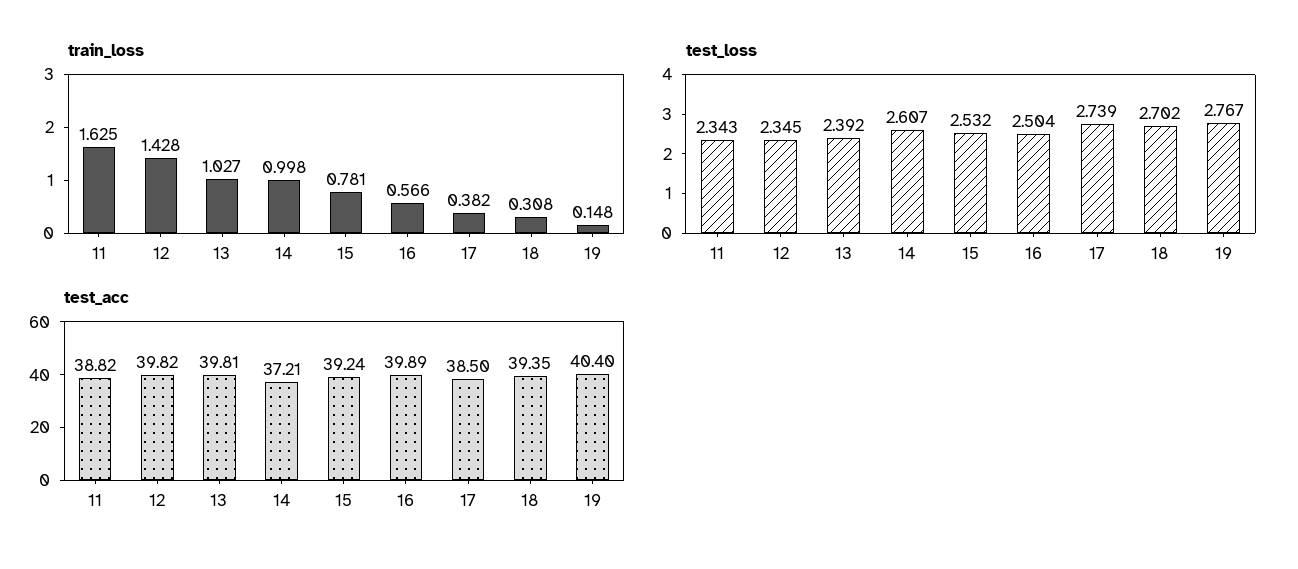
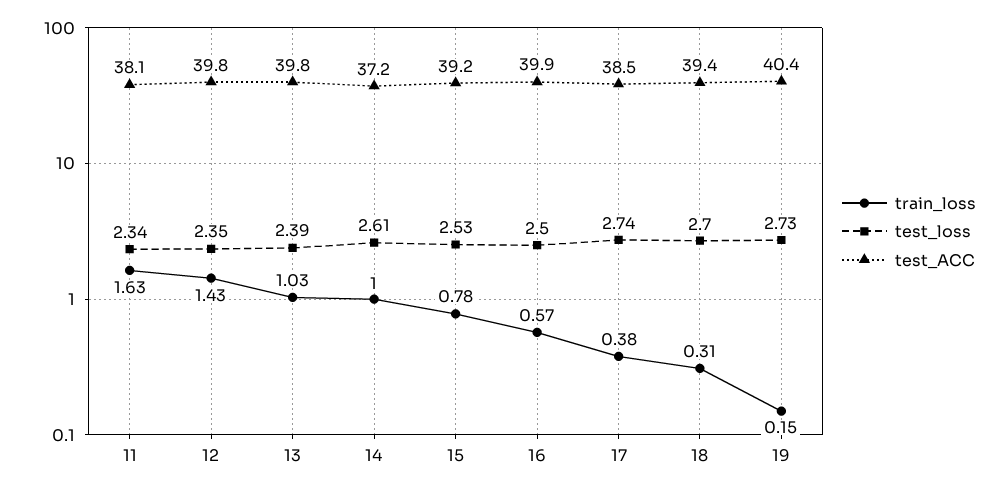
test_loss, 19: 2.767 -> 2.73
test_acc, 11: 38.82 -> 38.1

